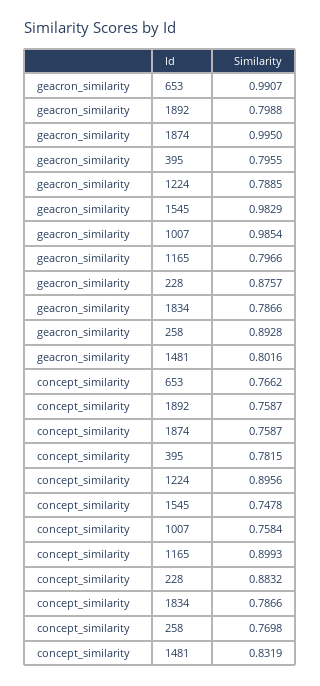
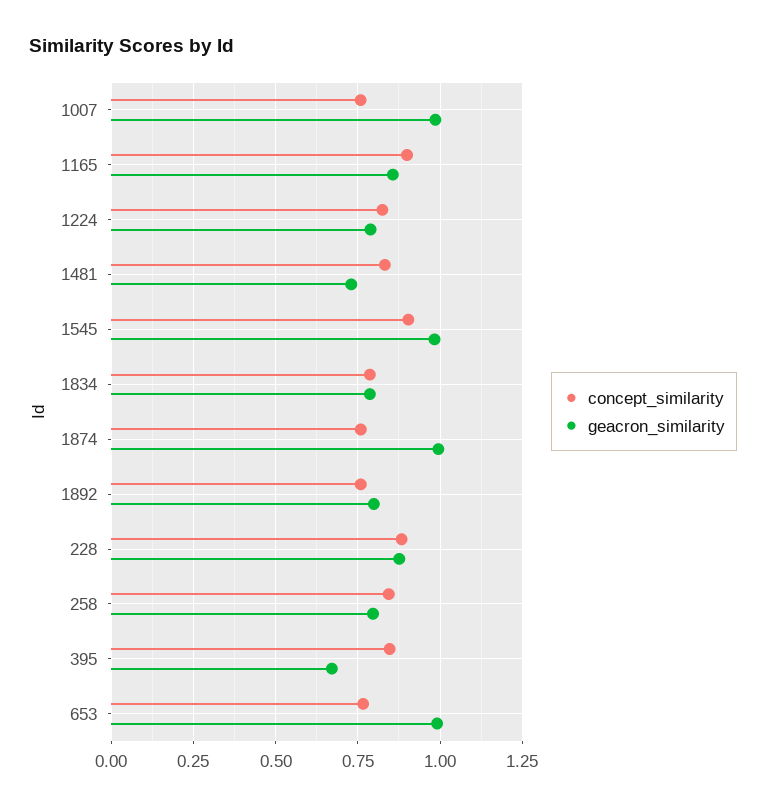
geacron_similarity, 395: 0.7955 -> 0.675
geacron_similarity, 1165: 0.7966 -> 0.85
geacron_similarity, 258: 0.8928 -> 0.8
geacron_similarity, 1481: 0.8016 -> 0.725
concept_similarity, 395: 0.7815 -> 0.85
concept_similarity, 1224: 0.8956 -> 0.825
concept_similarity, 1545: 0.7478 -> 0.9
concept_similarity, 258: 0.7698 -> 0.85

